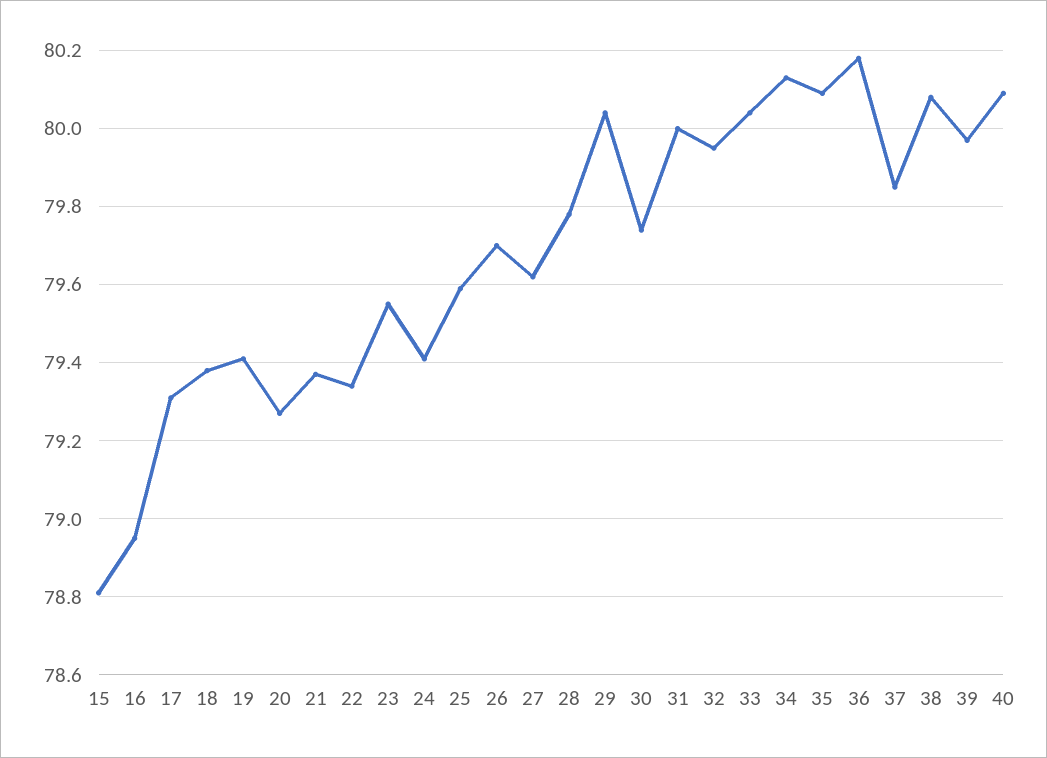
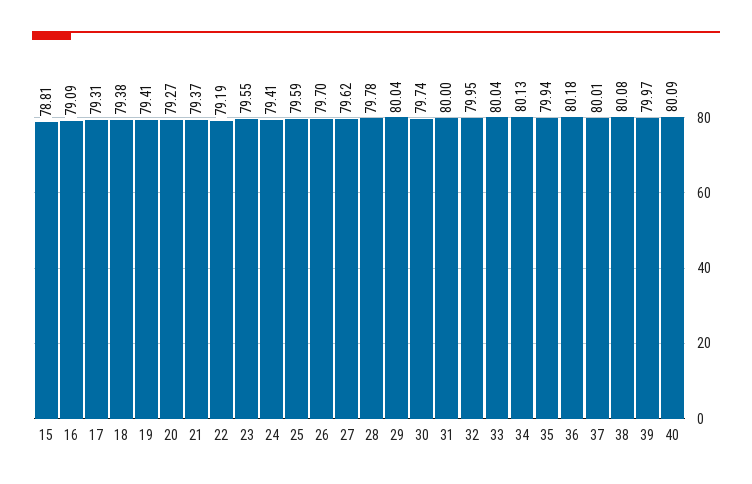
16: 78.95 -> 79.09
22: 79.35 -> 79.19
35: 80.1 -> 79.94
37: 79.85 -> 80.01

